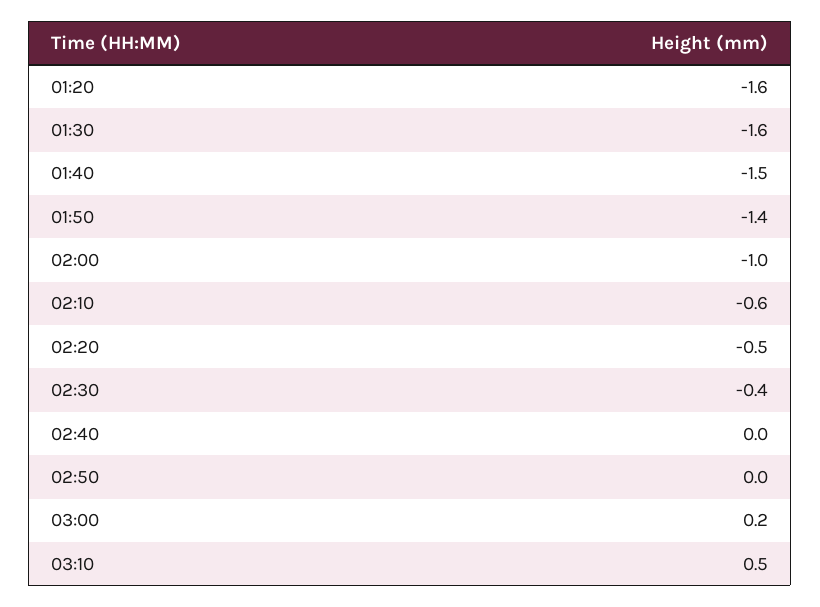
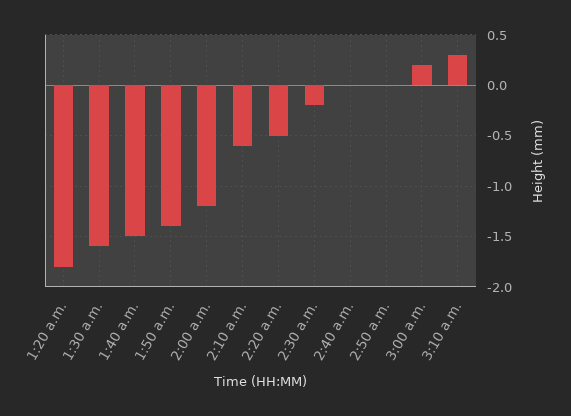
01:20: -1.6 -> -1.8
02:00: -1 -> -1.2
02:30: -0.4 -> -0.2
03:10: 0.5 -> 0.3

